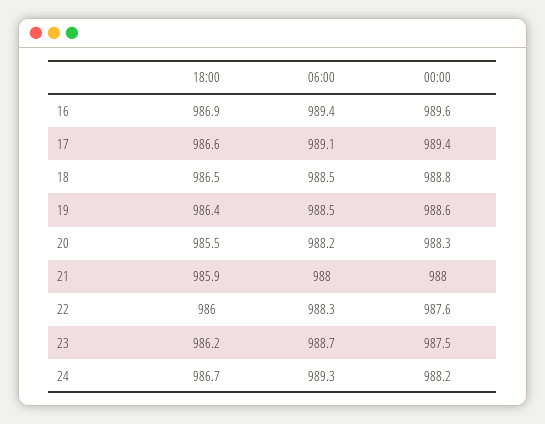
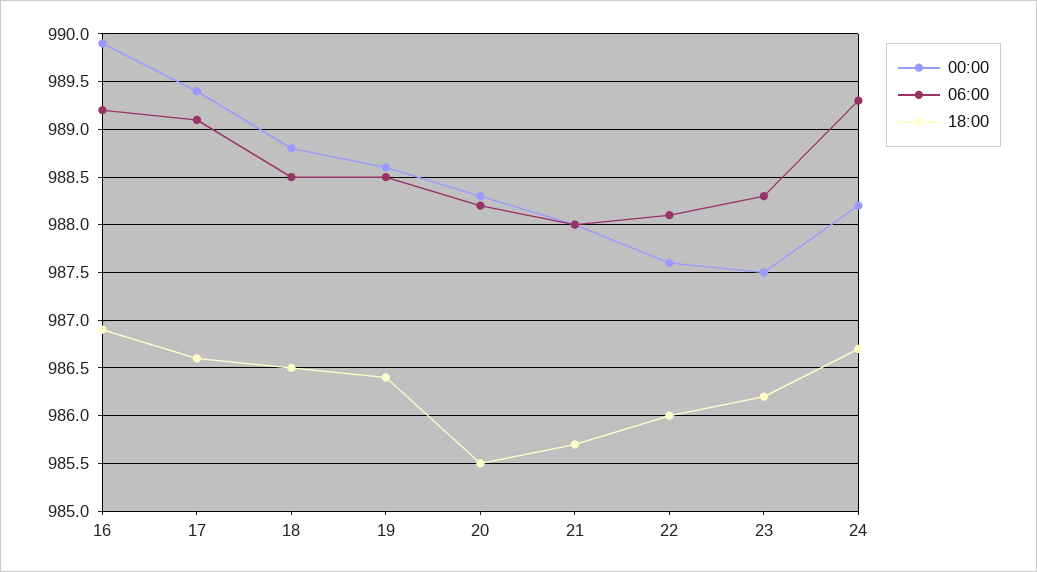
06:00, 16: 989.4 -> 989.2
00:00, 16: 989.6 -> 989.9
18:00, 21: 985.9 -> 985.7
06:00, 22: 988.3 -> 988.1
06:00, 23: 988.7 -> 988.3

